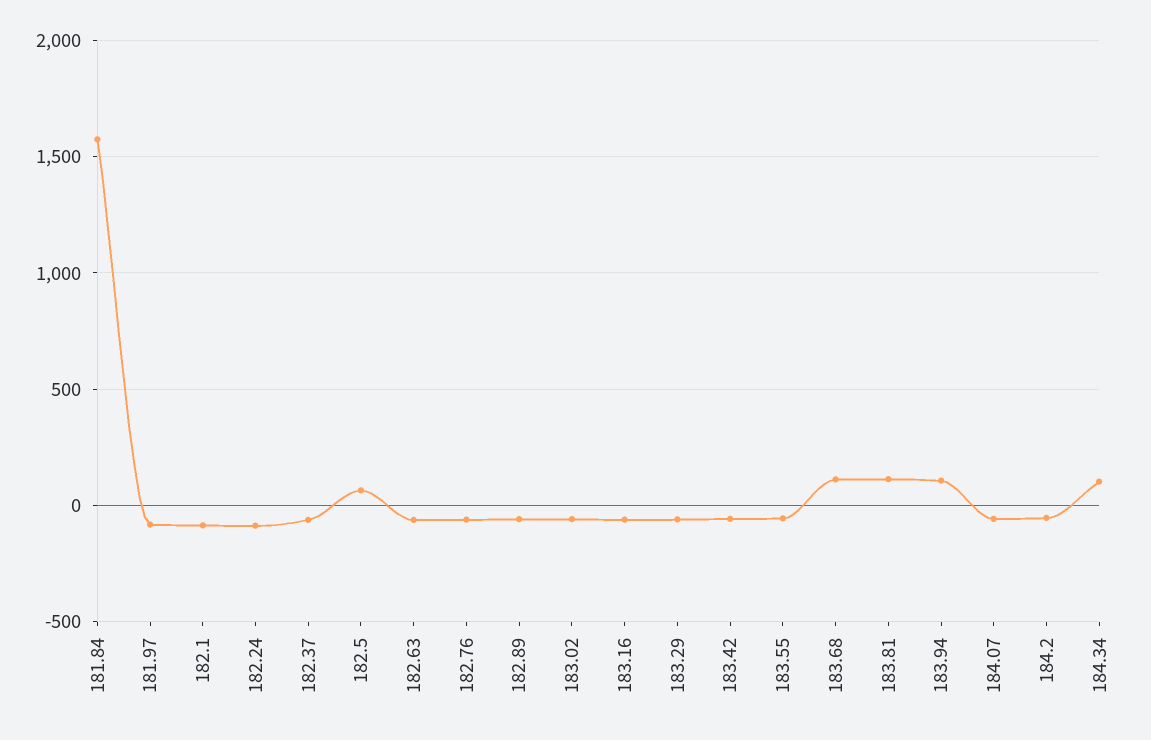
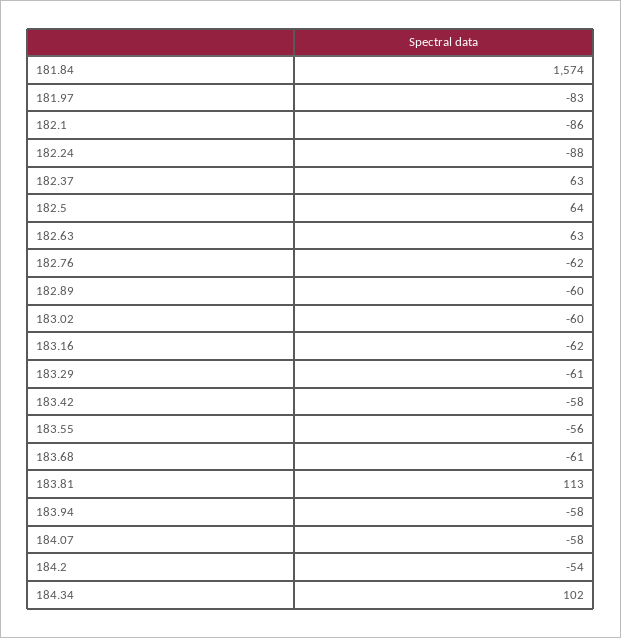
182.37: -50 -> 63
182.63: -50 -> 63
183.68: 100 -> -61
183.94: 100 -> -58

